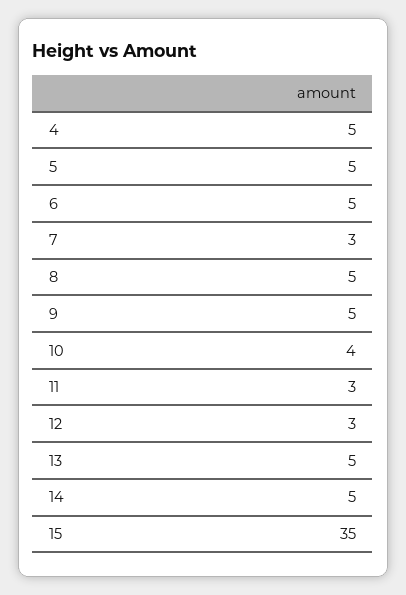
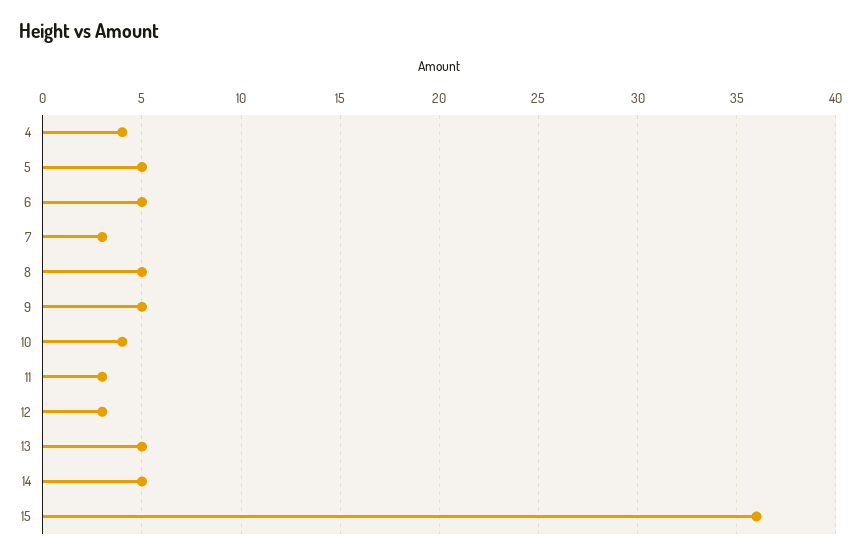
4: 5 -> 4
15: 35 -> 36

